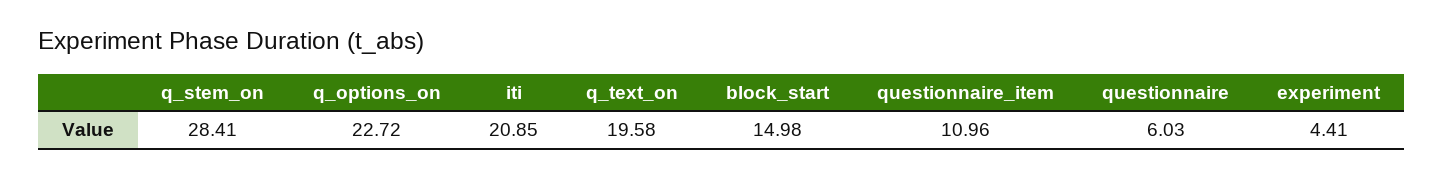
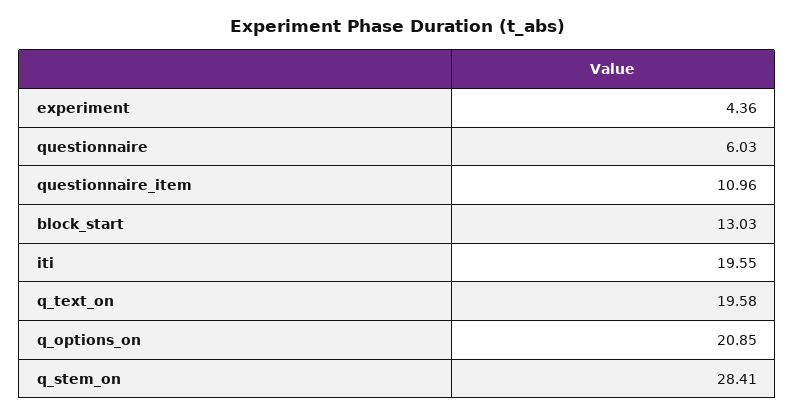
q_options_on: 22.72 -> 20.85
iti: 20.85 -> 19.55
block_start: 14.98 -> 13.03
experiment: 4.41 -> 4.36

